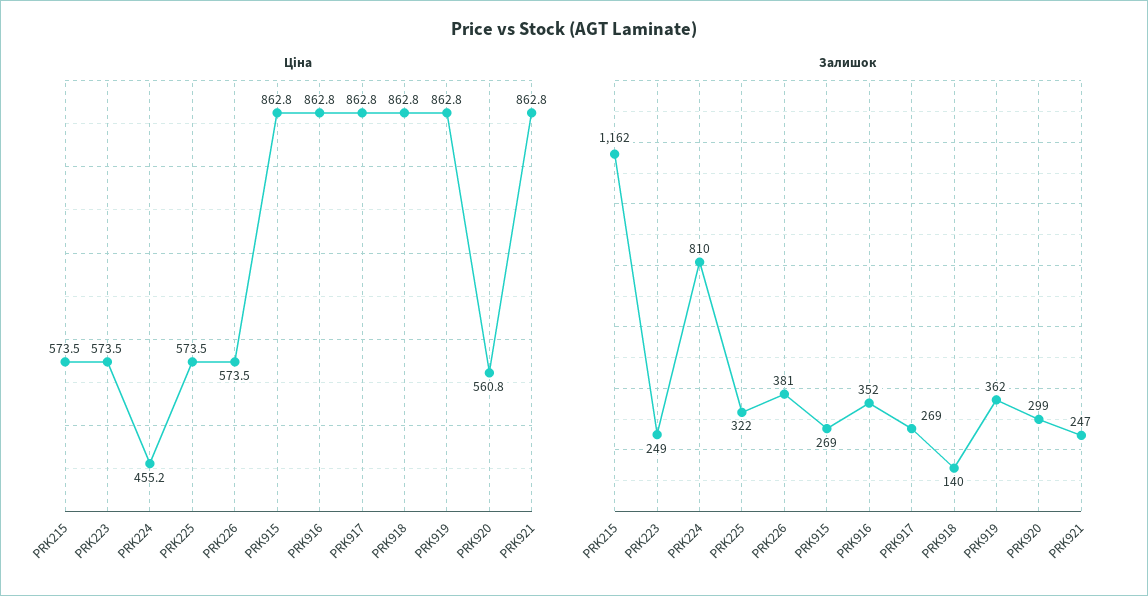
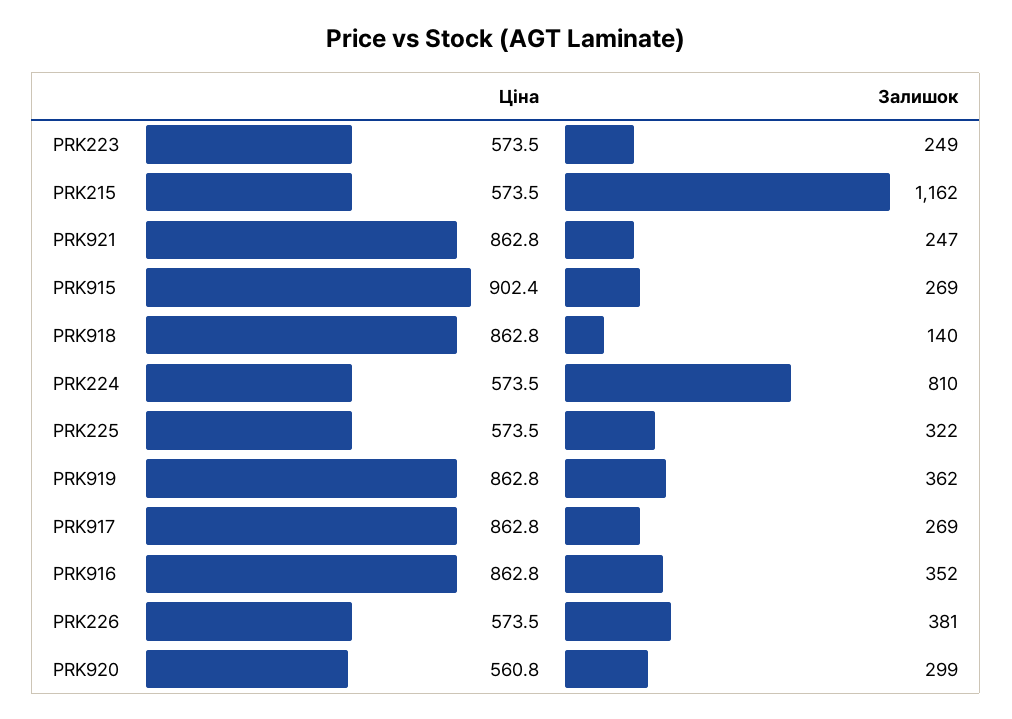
Ціна, PRK224: 455.2 -> 573.5
Ціна, PRK915: 862.8 -> 902.4

